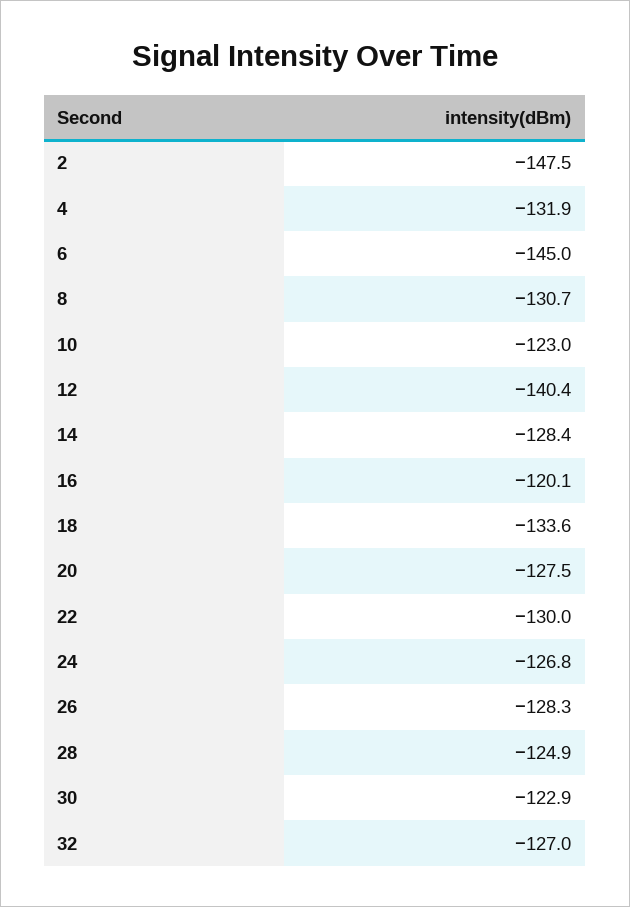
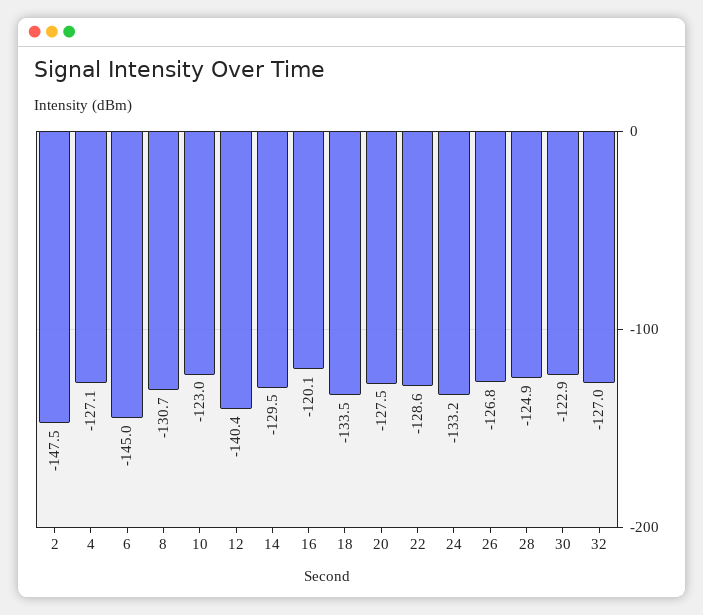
4: -131.9 -> -127.1
14: -128.4 -> -129.5
18: -133.6 -> -133.5
22: -130 -> -128.6
24: -126.8 -> -133.2
26: -128.3 -> -126.8

